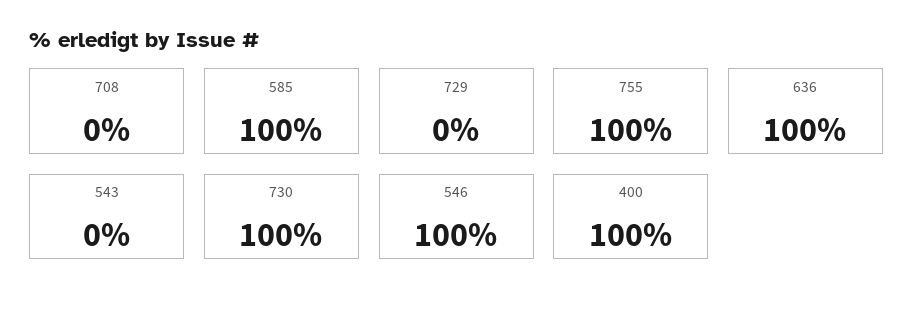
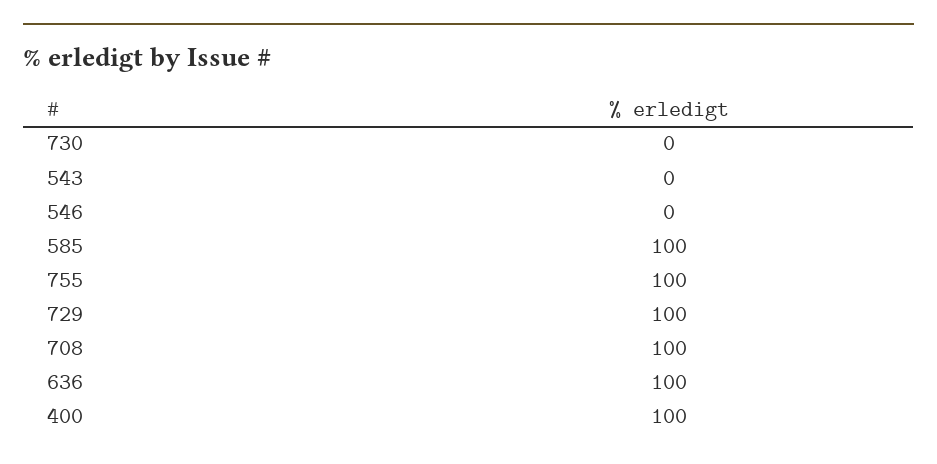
708: 0 -> 100
729: 0 -> 100
730: 100 -> 0
546: 100 -> 0

